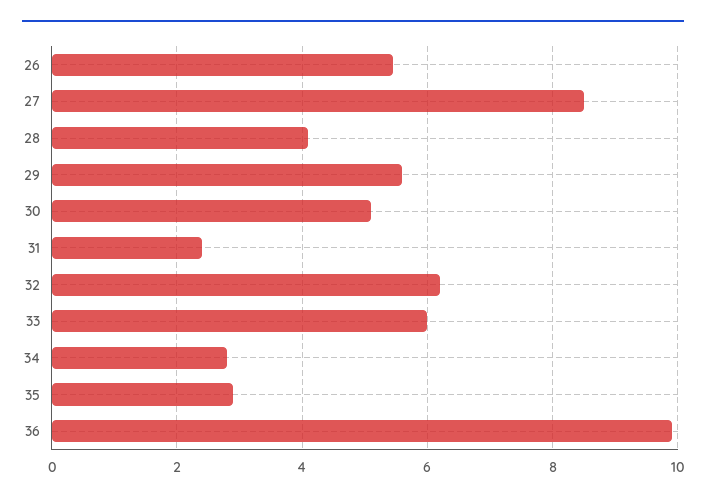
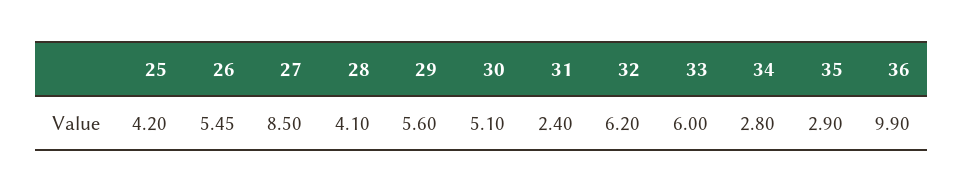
25: none -> 4.2

